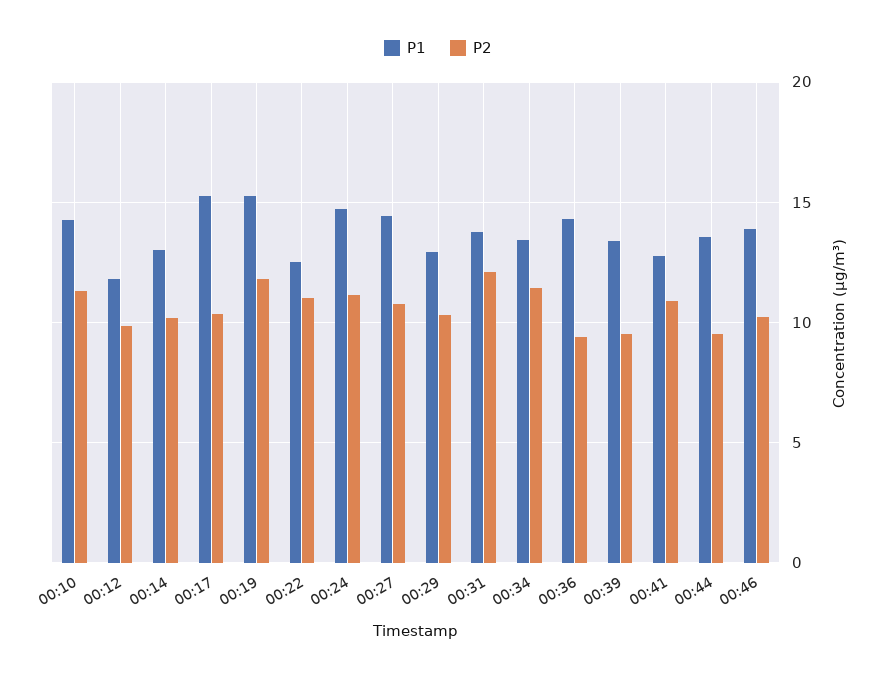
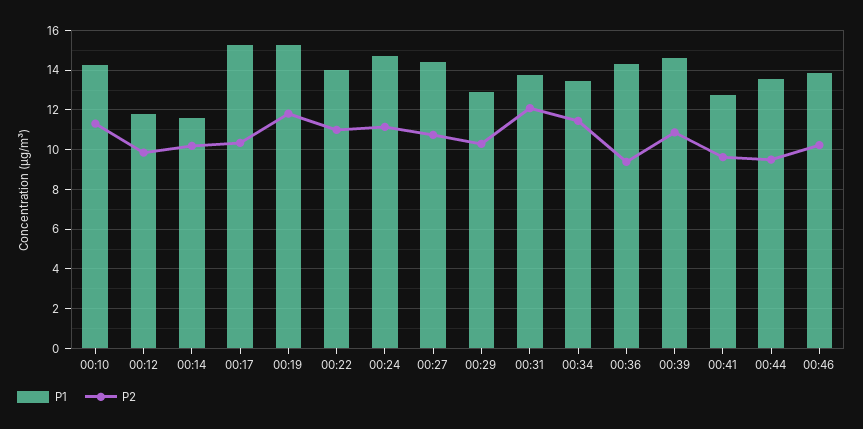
P1, 00:14: 13 -> 11.5
P1, 00:22: 12.5 -> 14
P1, 00:39: 13.5 -> 14.5
P2, 00:39: 9.5 -> 11
P2, 00:41: 11 -> 9.5

